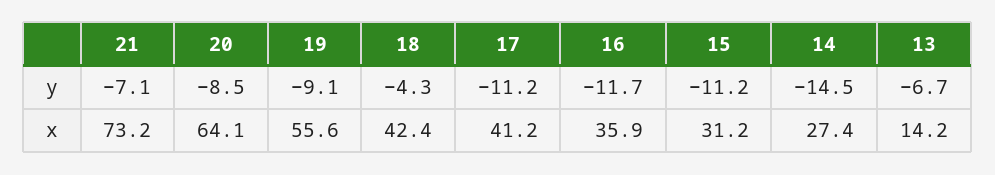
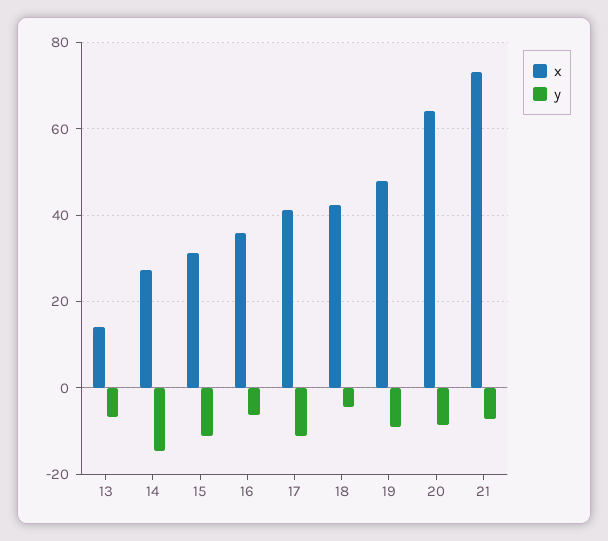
y, 16: -11.7 -> -6
x, 19: 55.6 -> 48

